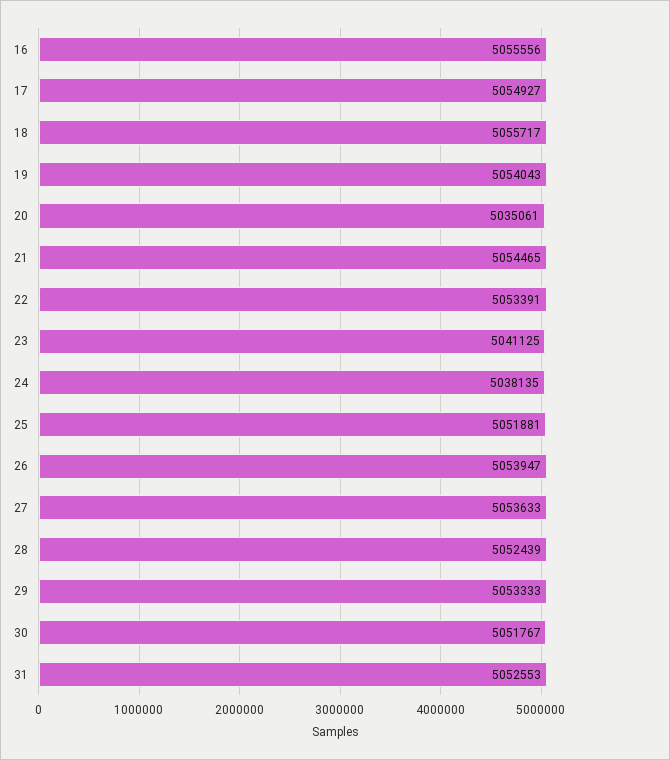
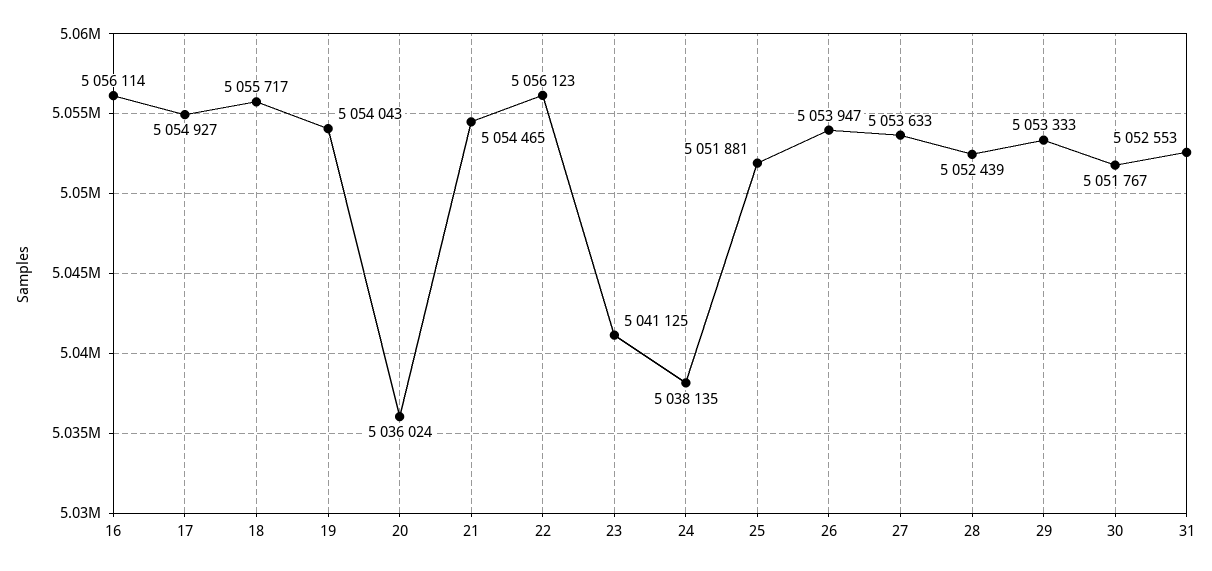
16: 5055556 -> 5056114
20: 5035061 -> 5036024
22: 5053391 -> 5056123

